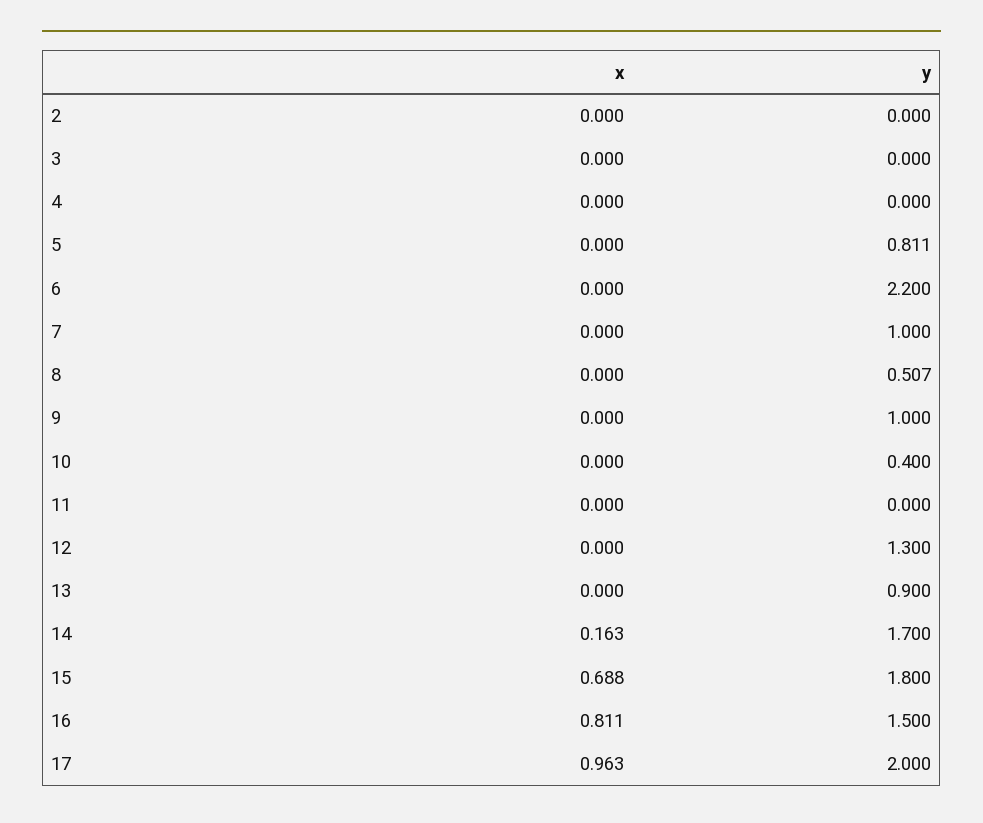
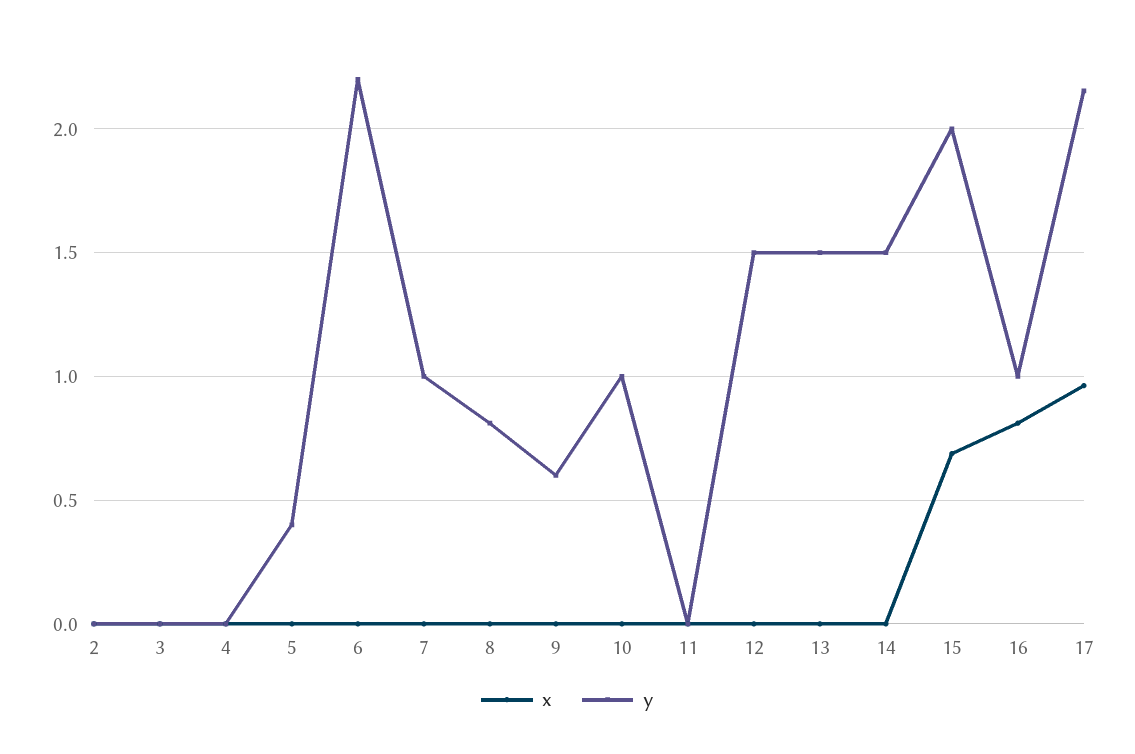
y, 5: 0.811 -> 0.4
y, 8: 0.507 -> 0.8
y, 9: 1 -> 0.6
y, 10: 0.4 -> 1
y, 12: 1.3 -> 1.5
y, 13: 0.9 -> 1.5
x, 14: 0.163 -> 0
y, 14: 1.7 -> 1.5
y, 15: 1.8 -> 2
y, 16: 1.5 -> 1
y, 17: 2 -> 2.15

